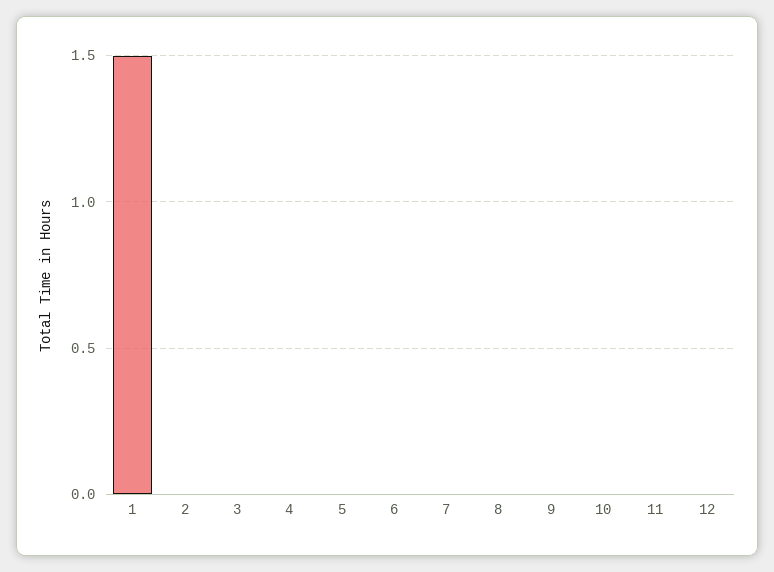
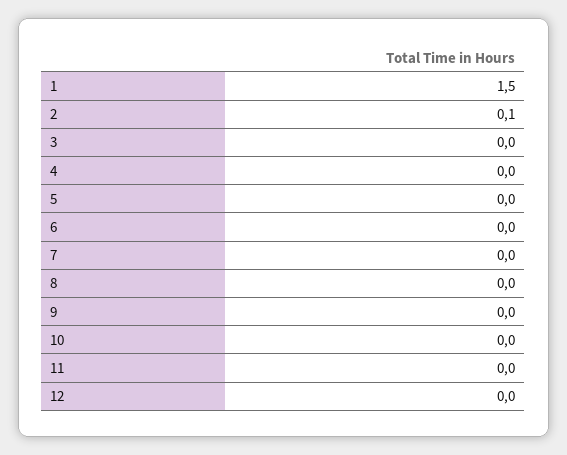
2: 0 -> 0.1

